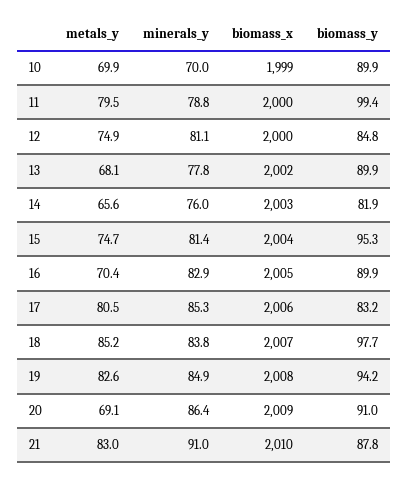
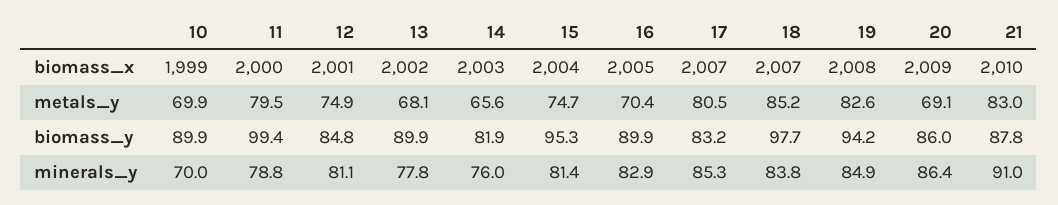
biomass_x, 12: 2000 -> 2001
biomass_x, 17: 2006 -> 2007
biomass_y, 20: 91 -> 86

